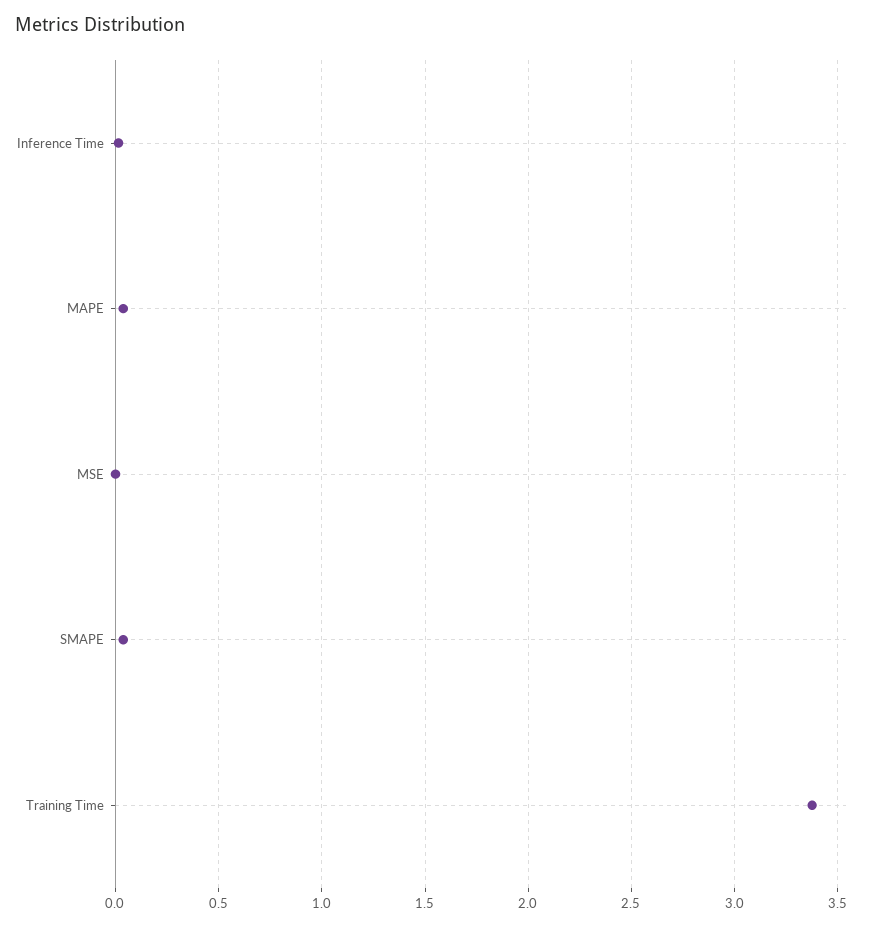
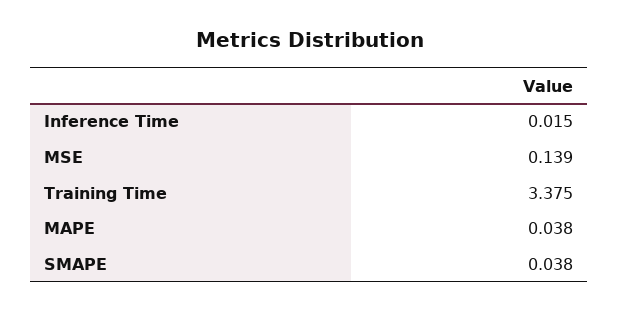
MSE: 0 -> 0.139

